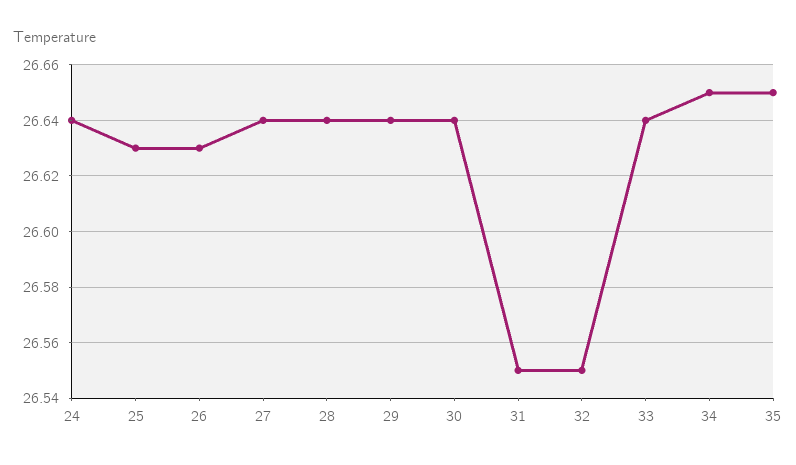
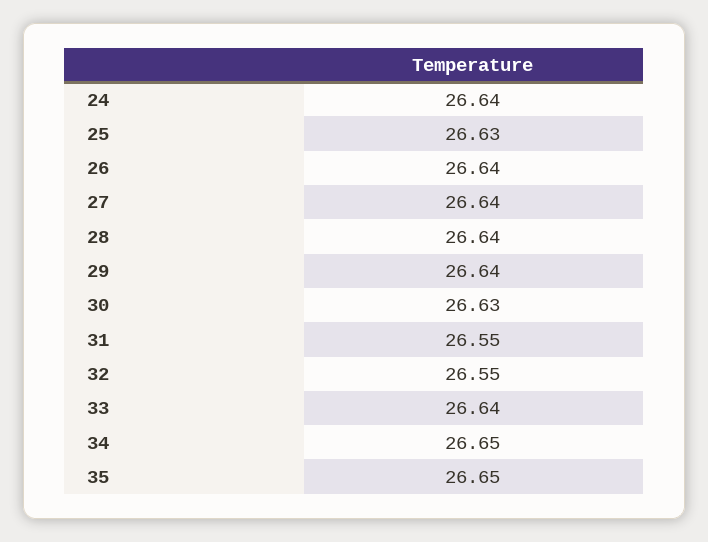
26: 26.63 -> 26.64
30: 26.64 -> 26.63

